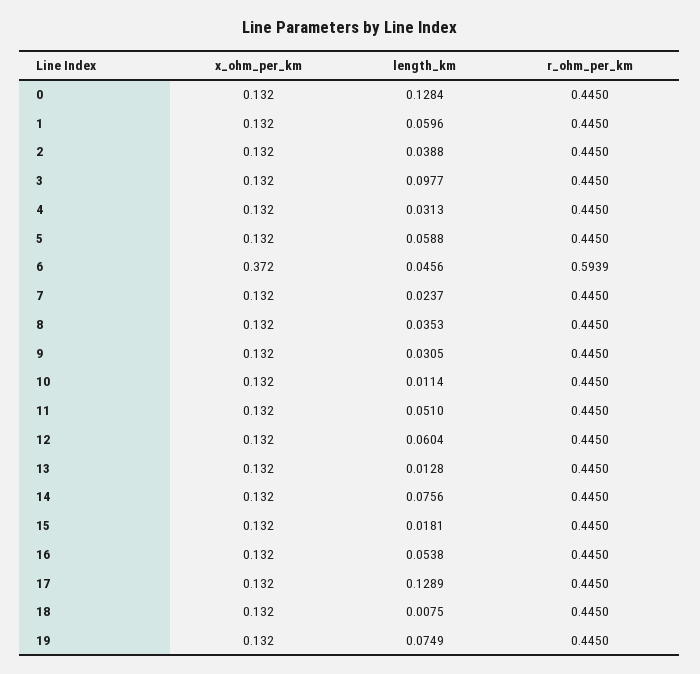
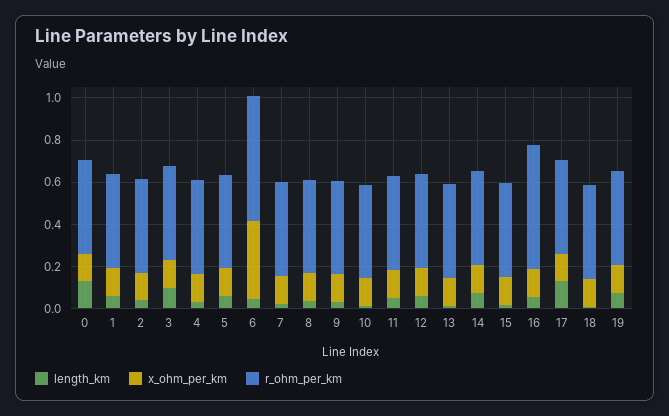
r_ohm_per_km, 16: 0.445 -> 0.6

